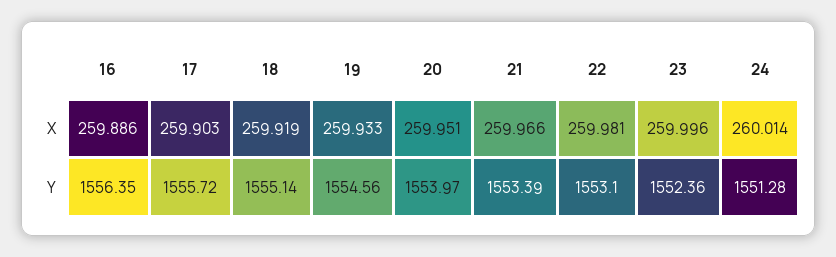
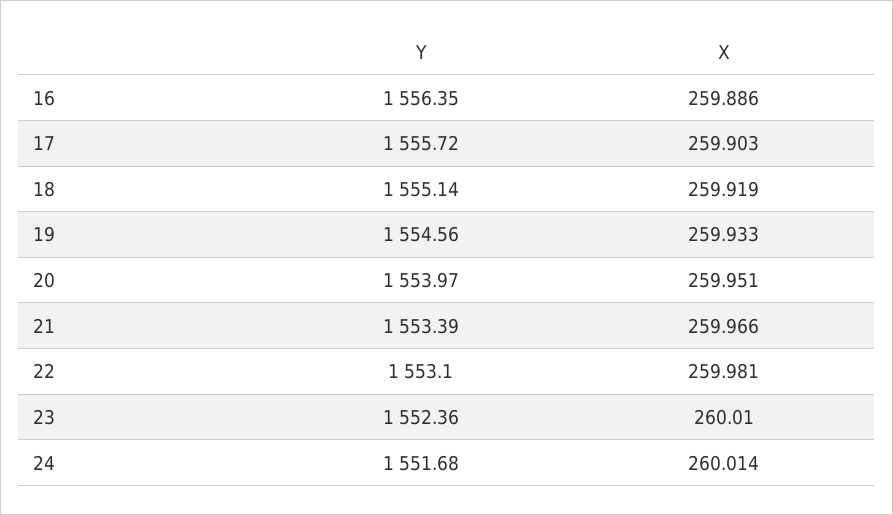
23, X: 259.996 -> 260.01
24, Y: 1551.28 -> 1551.68

